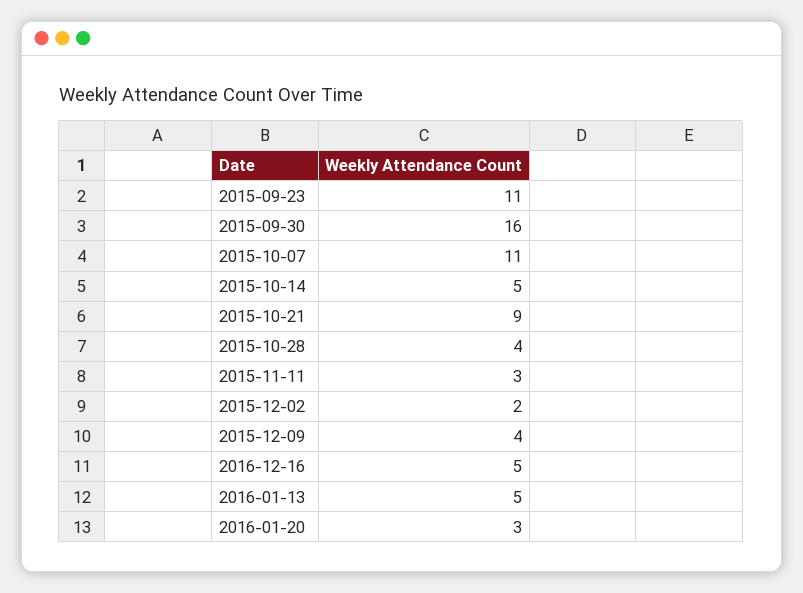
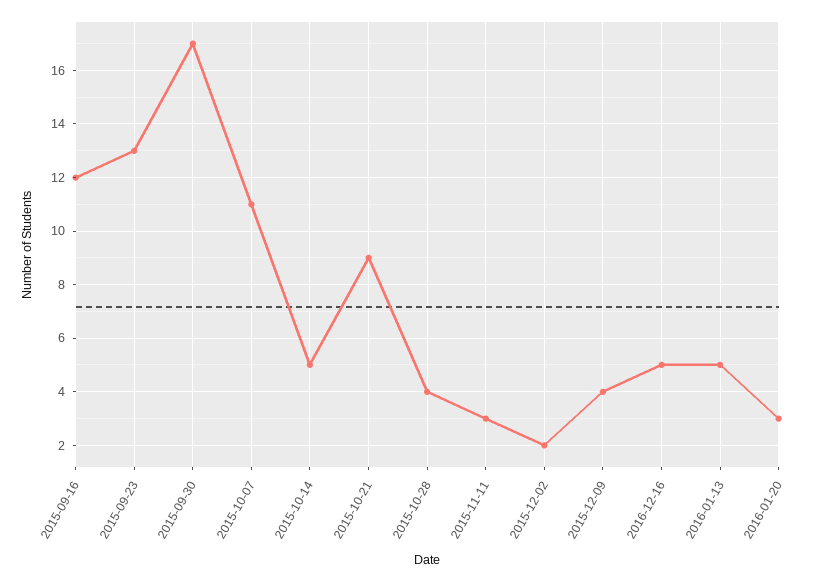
2015-09-23: 11 -> 13
2015-09-30: 16 -> 17
2015-09-16: none -> 12

